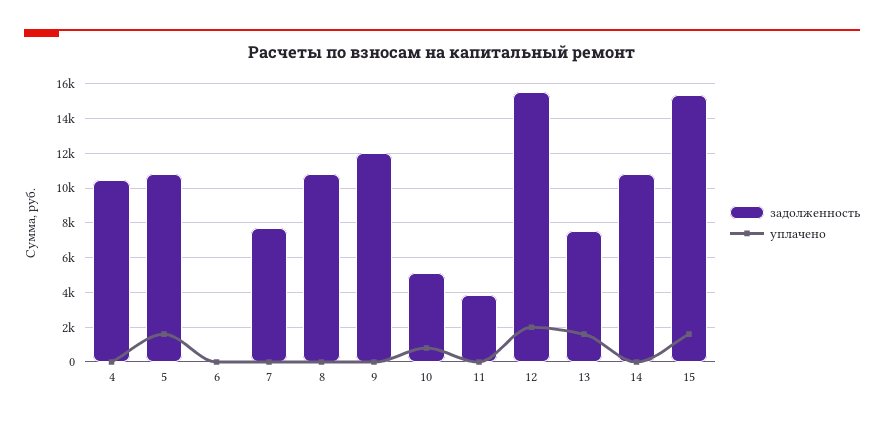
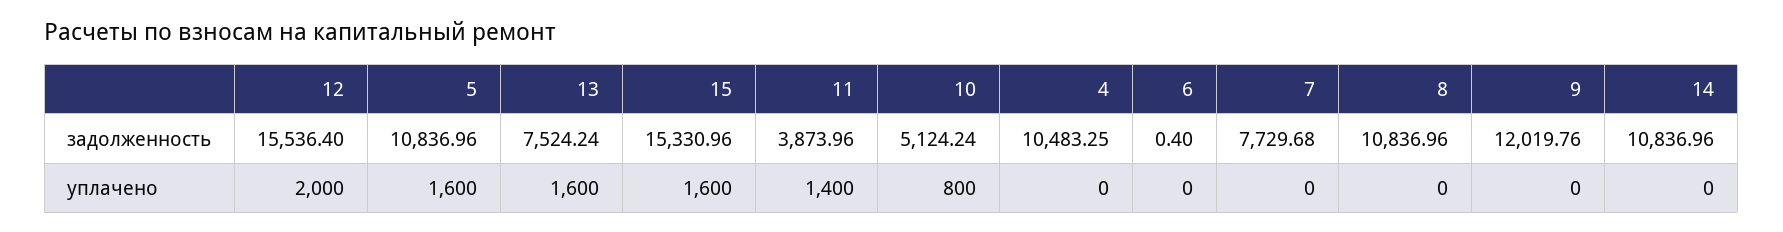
уплачено, 11: 0 -> 1400

